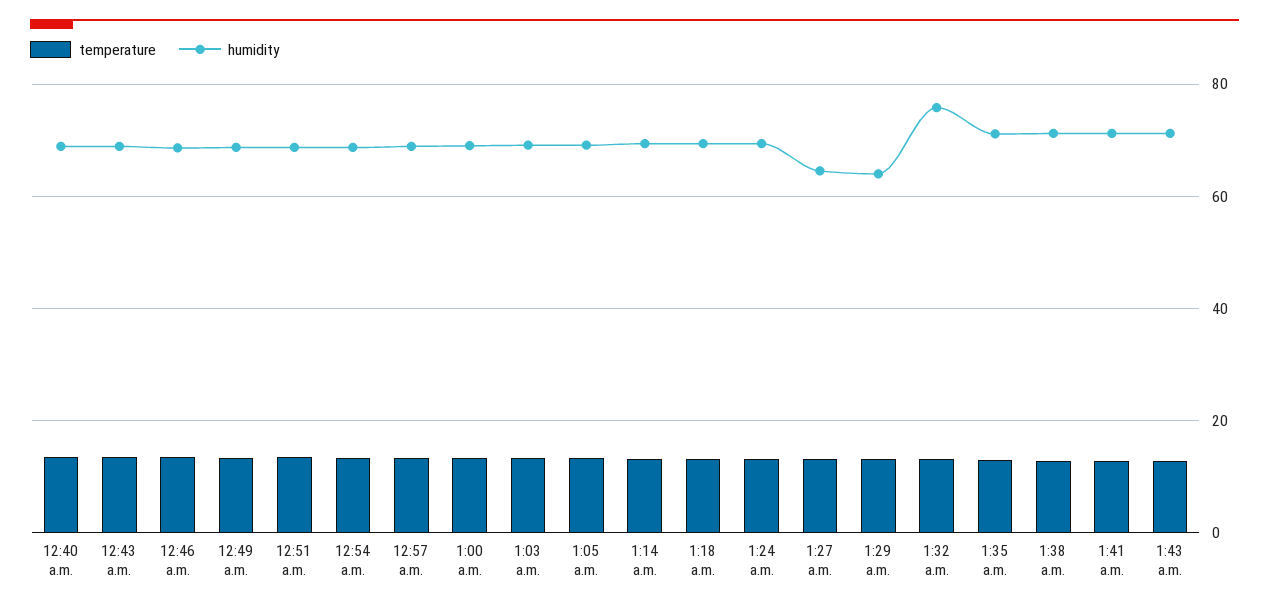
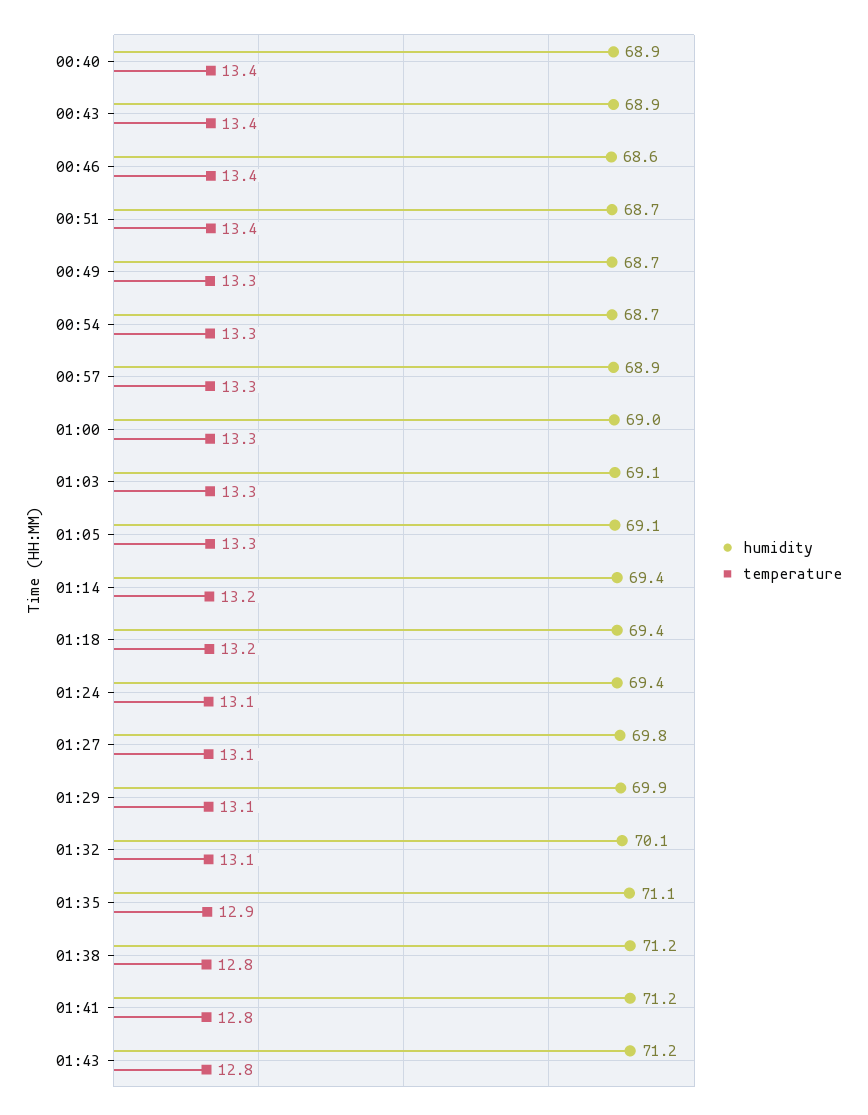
humidity, 1:27 a.m.: 64 -> 69.8
humidity, 1:29 a.m.: 64 -> 69.9
humidity, 1:32 a.m.: 76 -> 70.1

